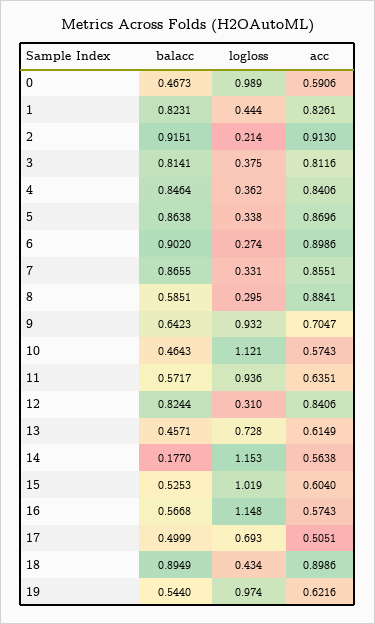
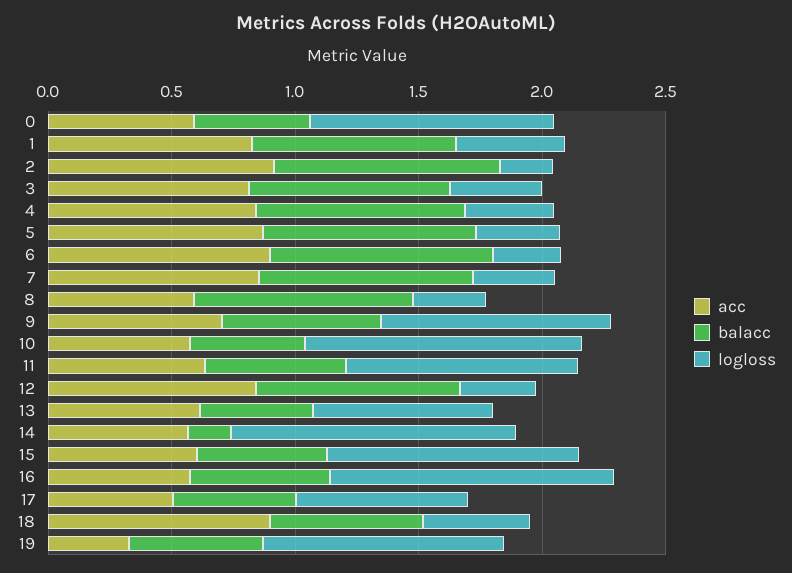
balacc, 8: 0.5851 -> 0.9
acc, 8: 0.8841 -> 0.6
balacc, 18: 0.8949 -> 0.6
acc, 19: 0.6216 -> 0.3

